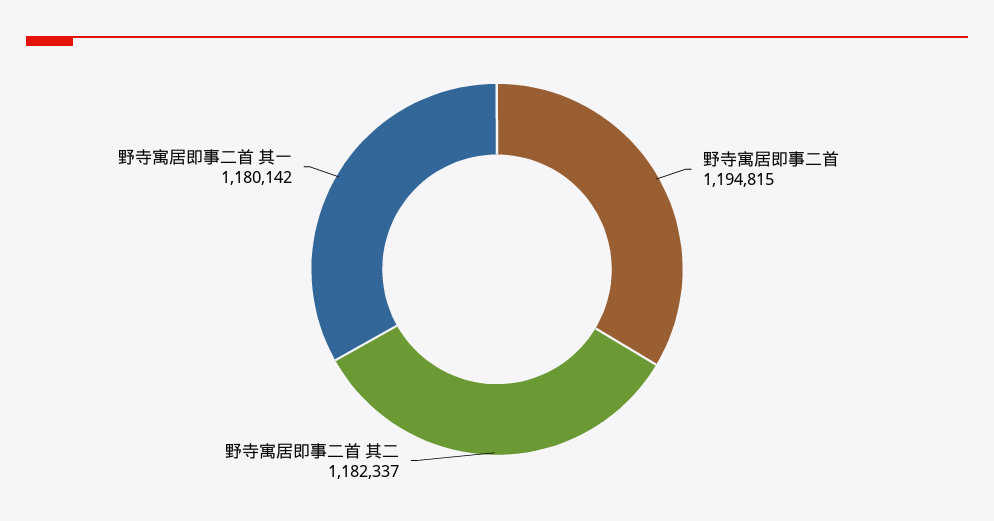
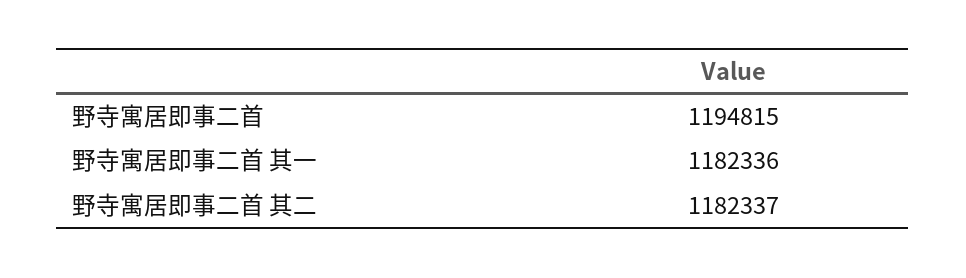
野寺寓居即事二首 其一: 1180142 -> 1182336

